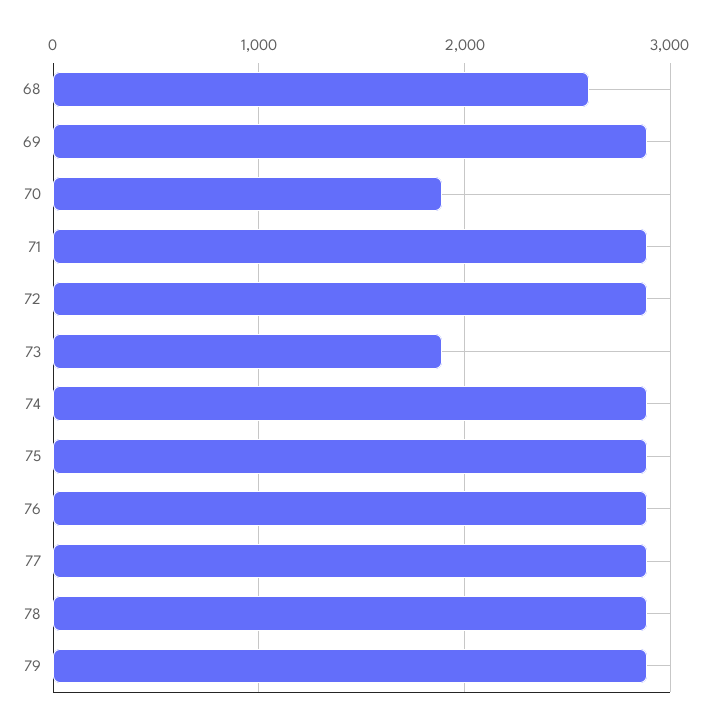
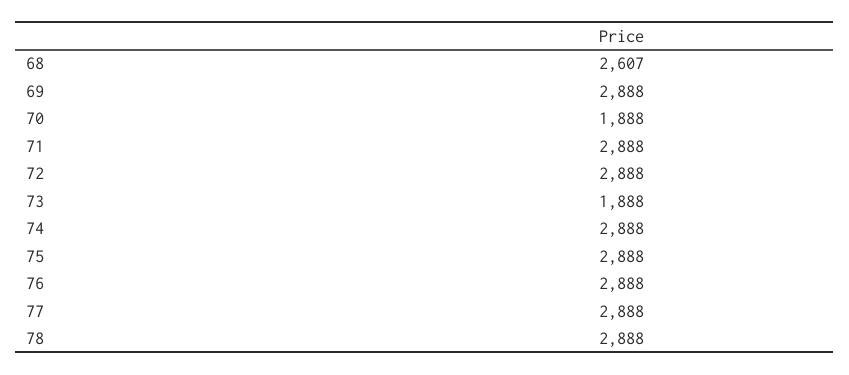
79: 2900 -> none

